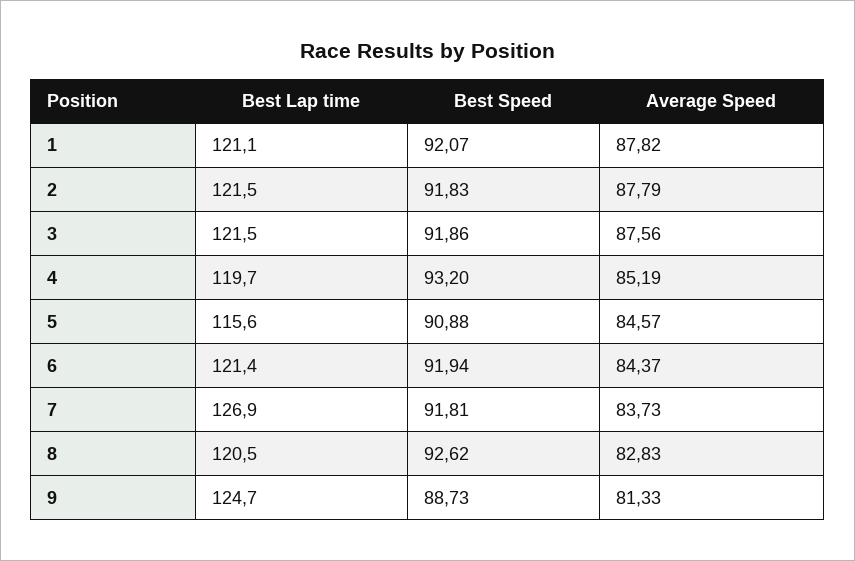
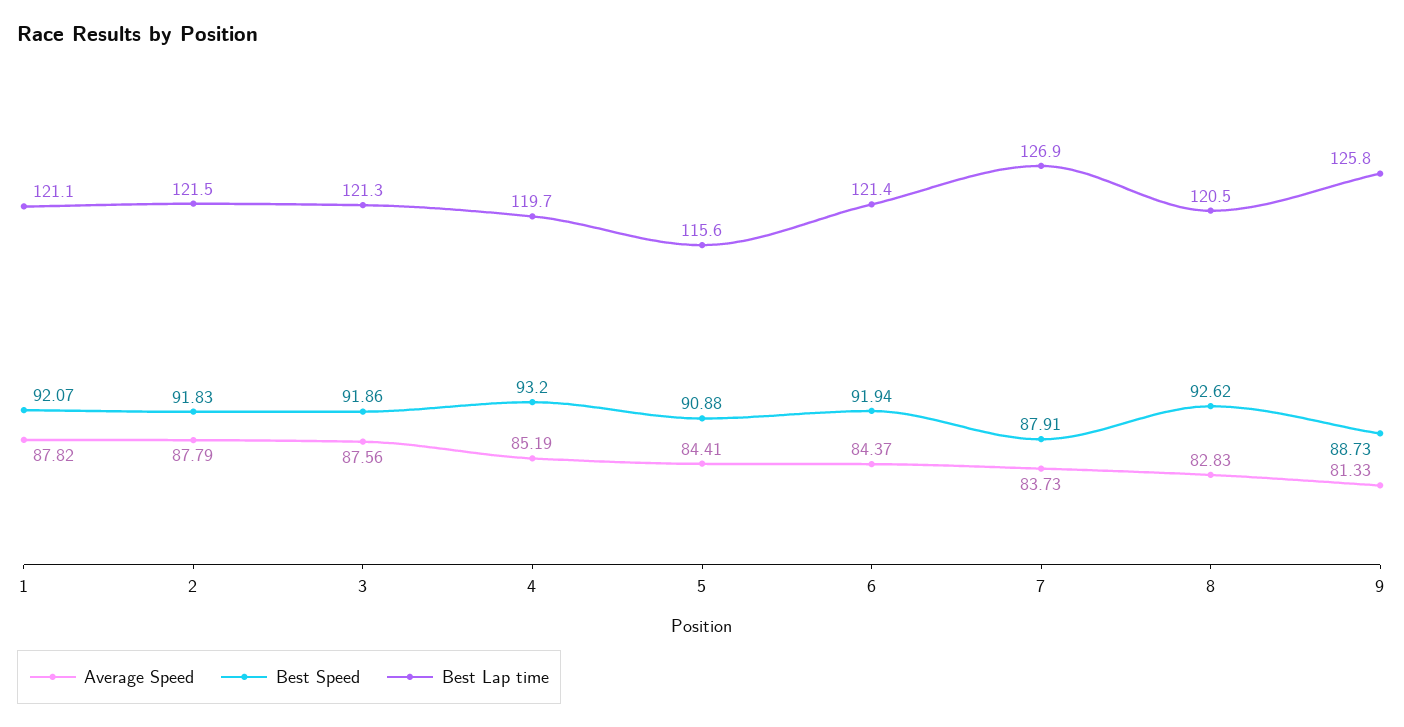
Best Lap time, 3: 121.5 -> 121.3
Average Speed, 5: 84.57 -> 84.41
Best Speed, 7: 91.81 -> 87.91
Best Lap time, 9: 124.7 -> 125.8

